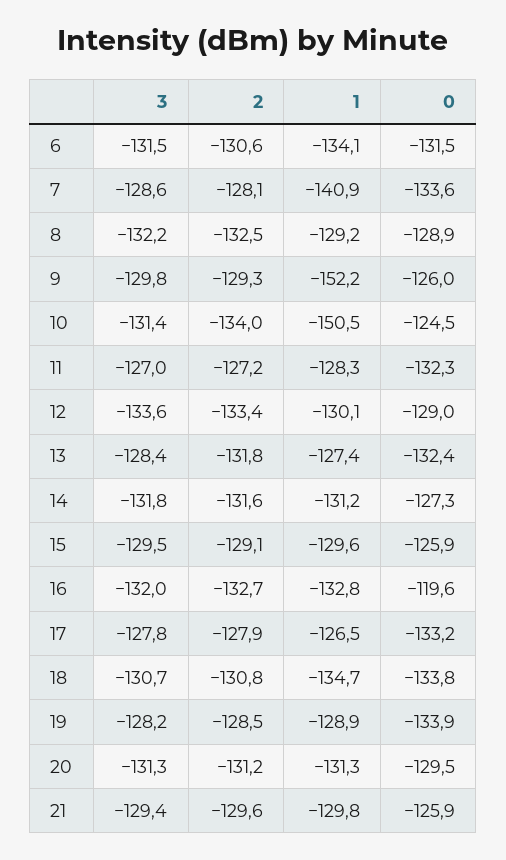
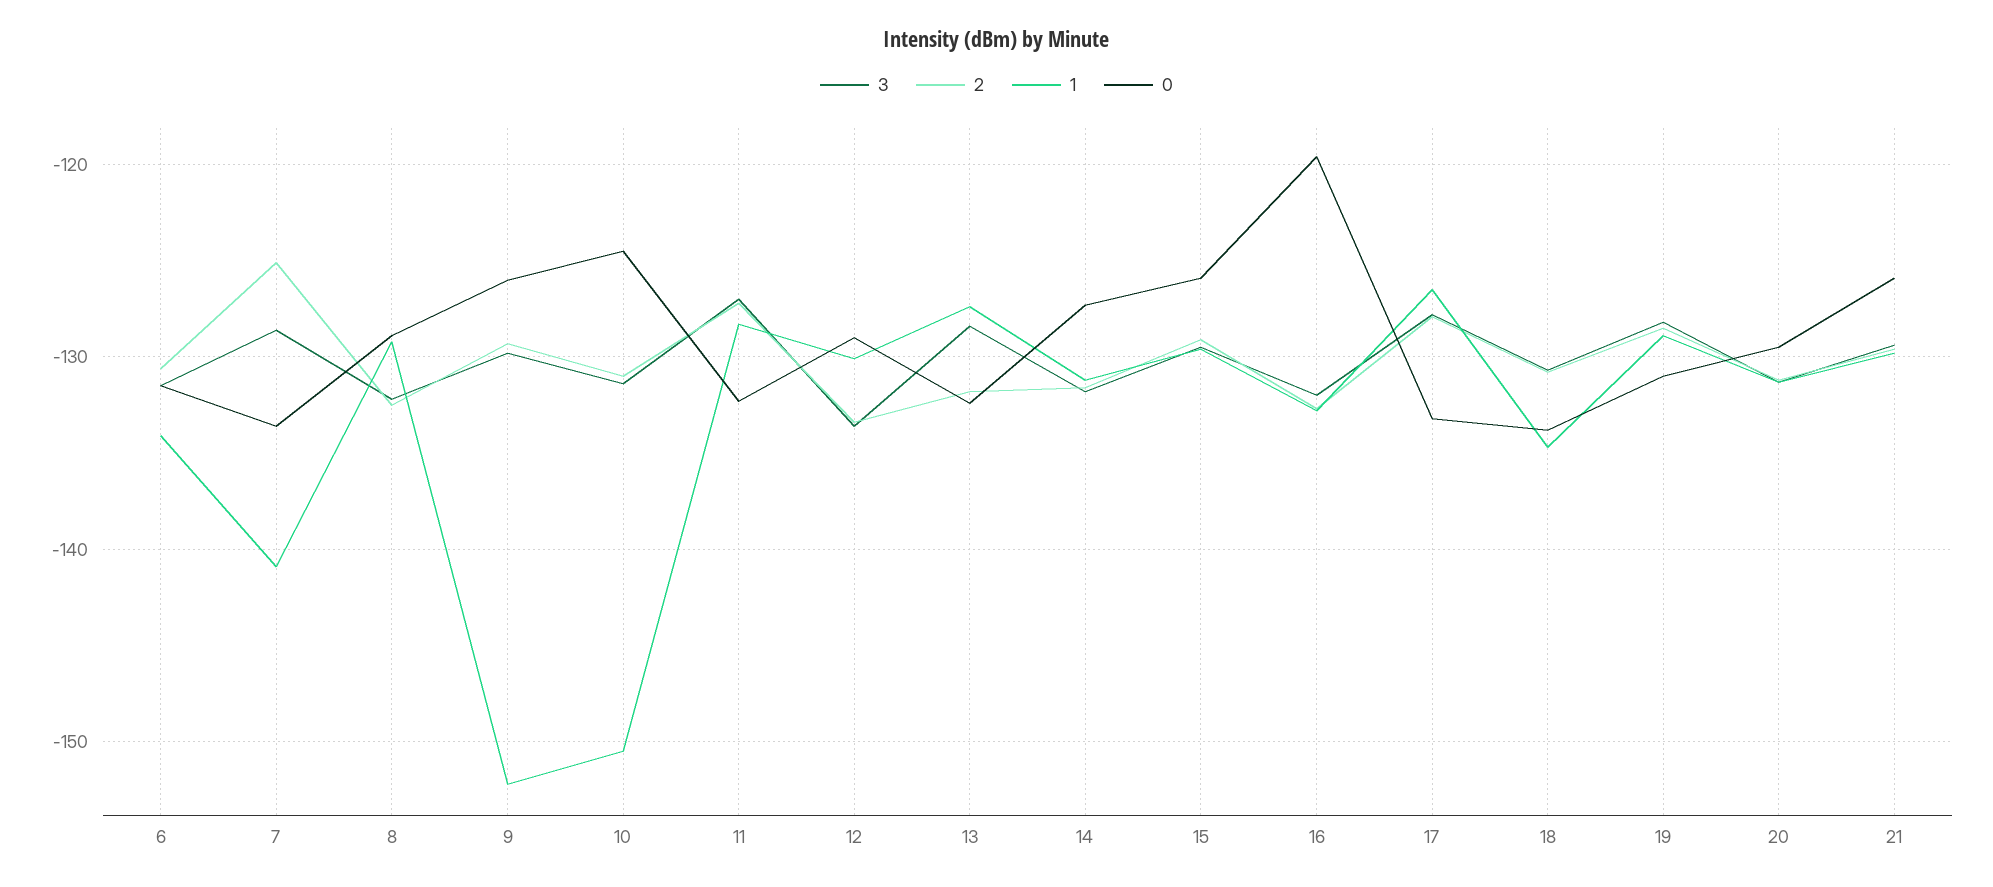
2, 7: -128.1 -> -125
2, 10: -134 -> -131
0, 19: -133.9 -> -131

